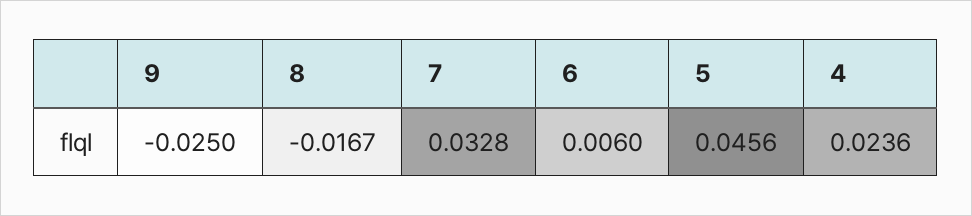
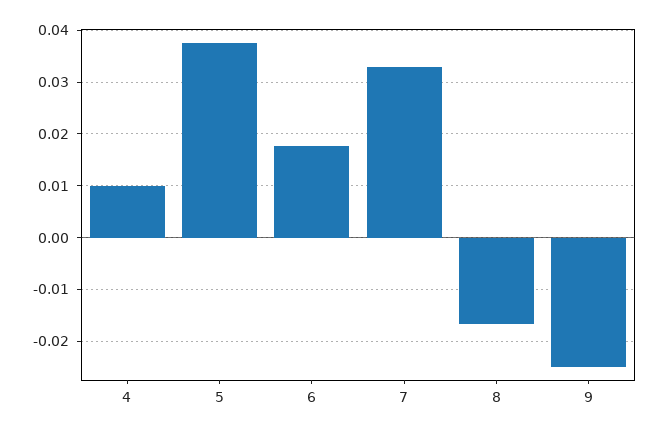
6: 0.006 -> 0.018
5: 0.0456 -> 0.038
4: 0.0236 -> 0.01

